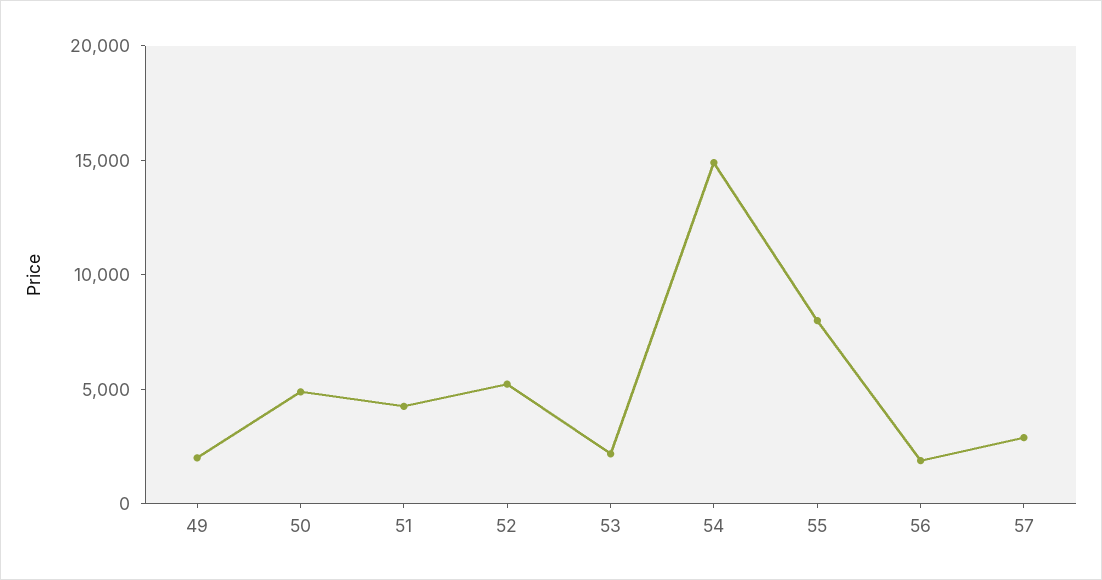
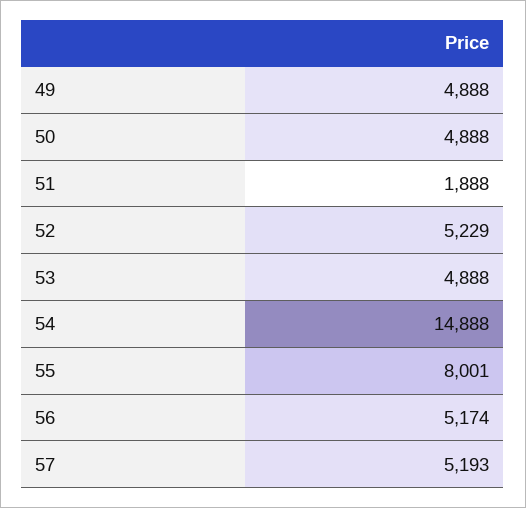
49: 2000 -> 4888
51: 4000 -> 1888
53: 2000 -> 4888
56: 2000 -> 5174
57: 3000 -> 5193

